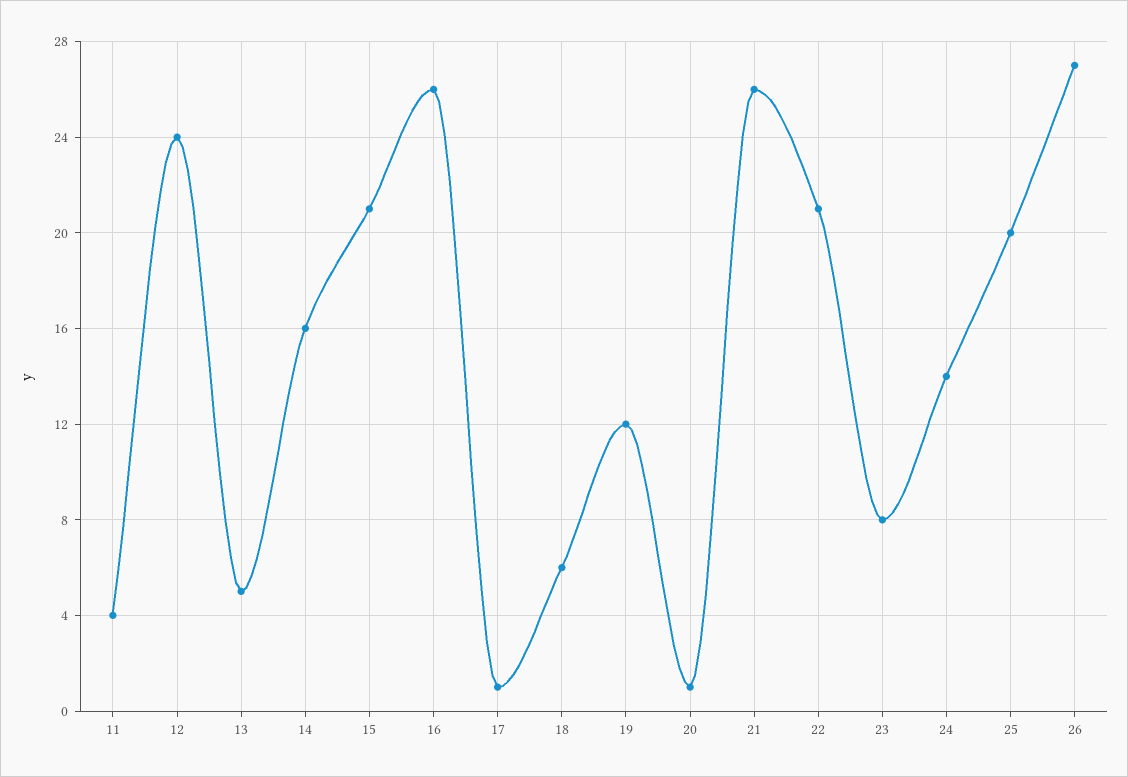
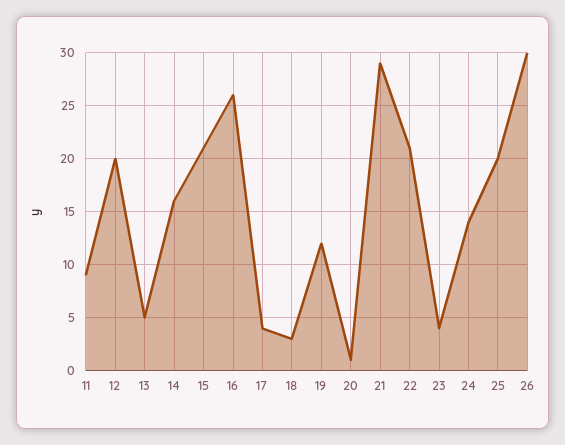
11: 4 -> 9
12: 24 -> 20
17: 1 -> 4
18: 6 -> 3
21: 26 -> 29
23: 8 -> 4
26: 27 -> 30

